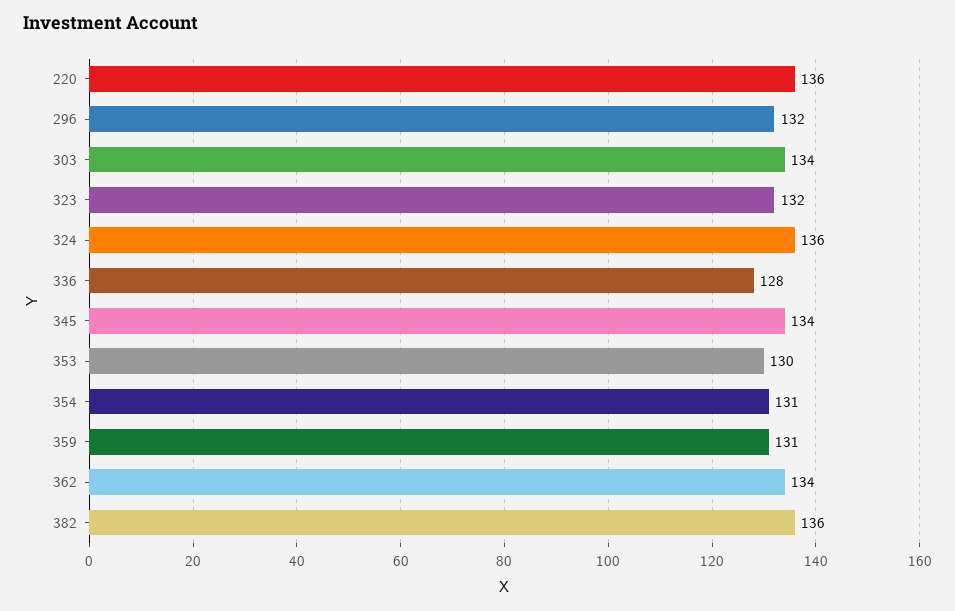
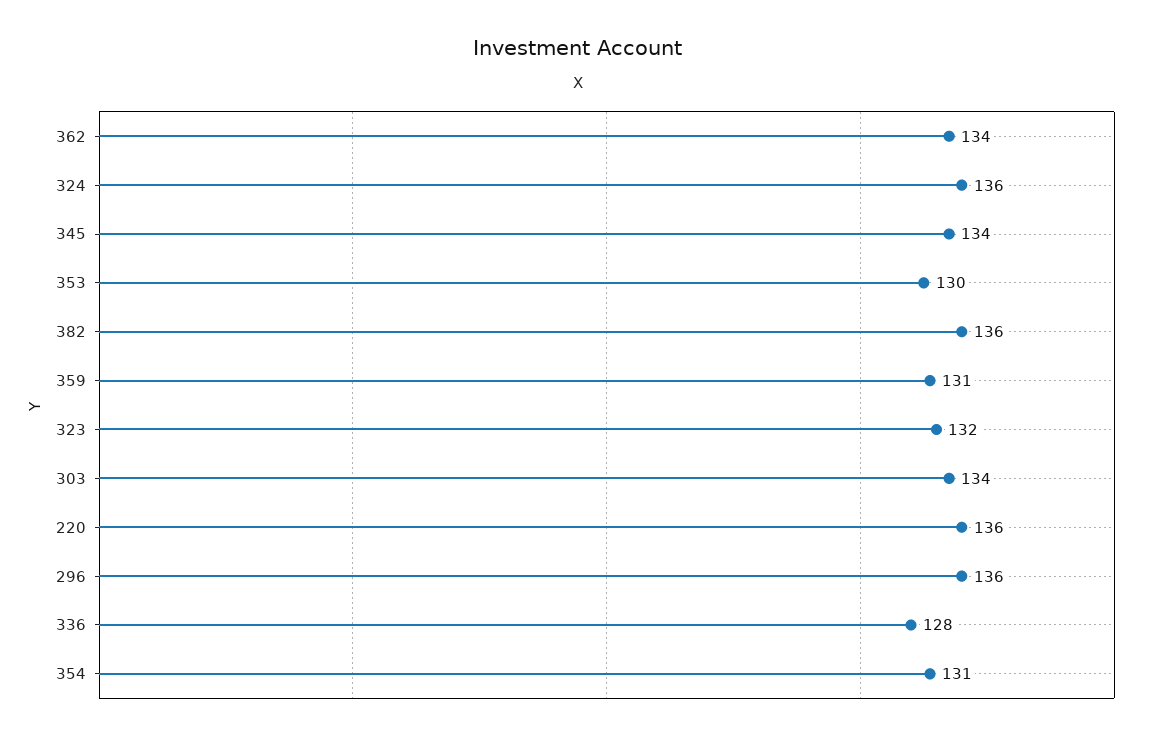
296: 132 -> 136

